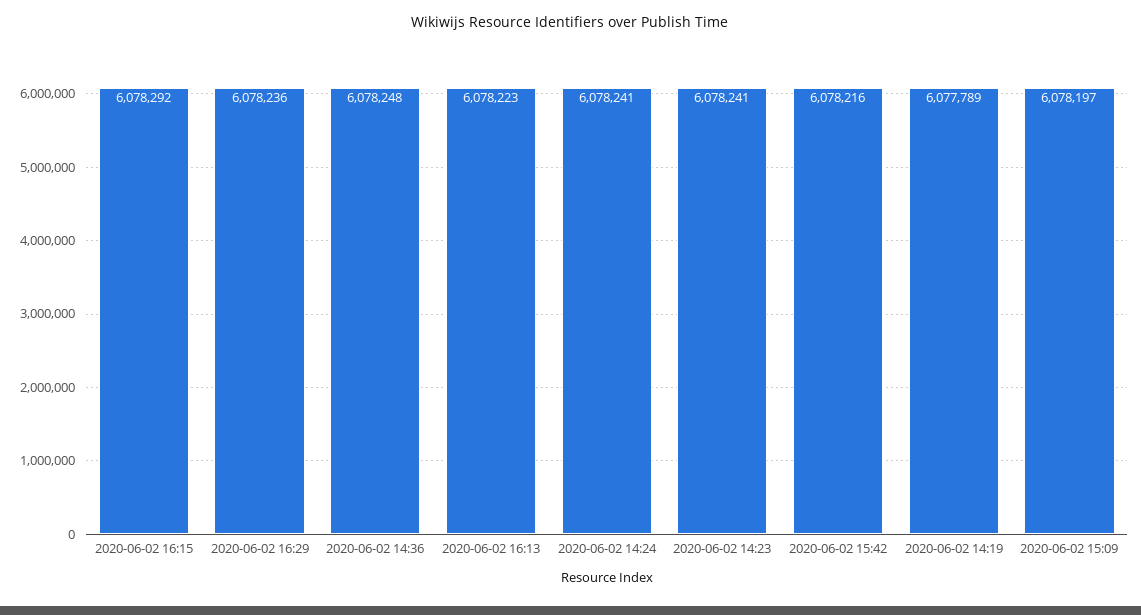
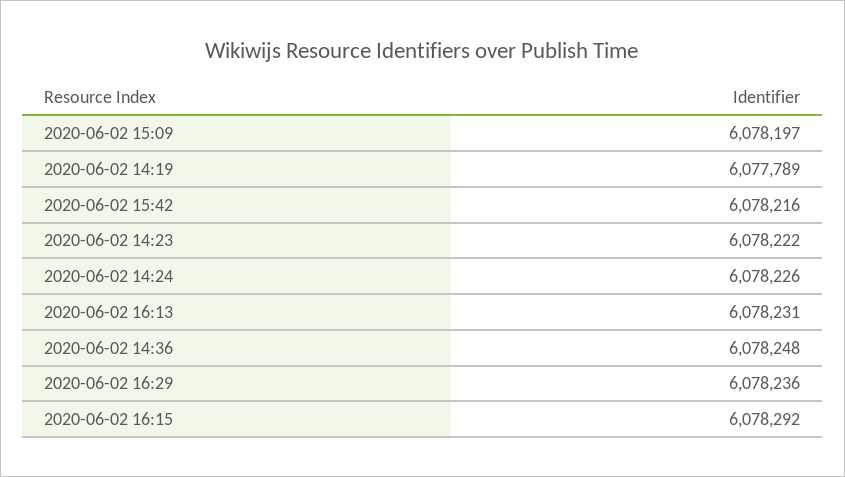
2020-06-02 16:13: 6078223 -> 6078231
2020-06-02 14:24: 6078241 -> 6078226
2020-06-02 14:23: 6078241 -> 6078222

